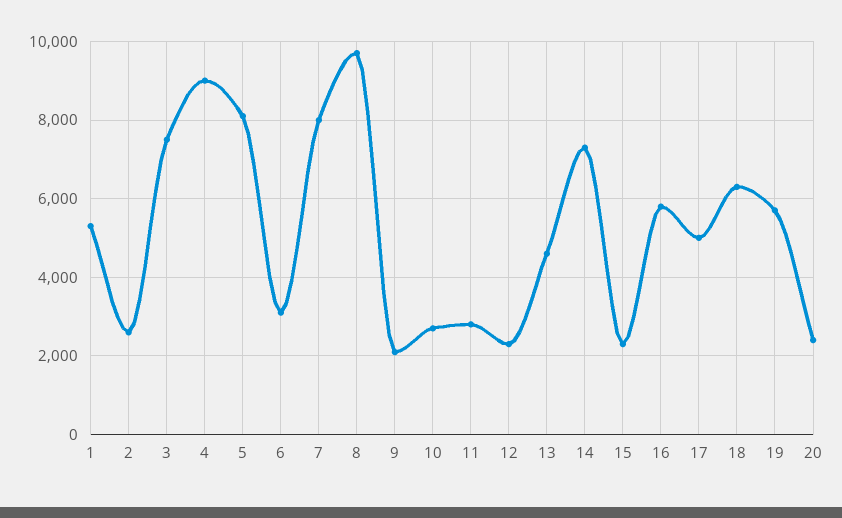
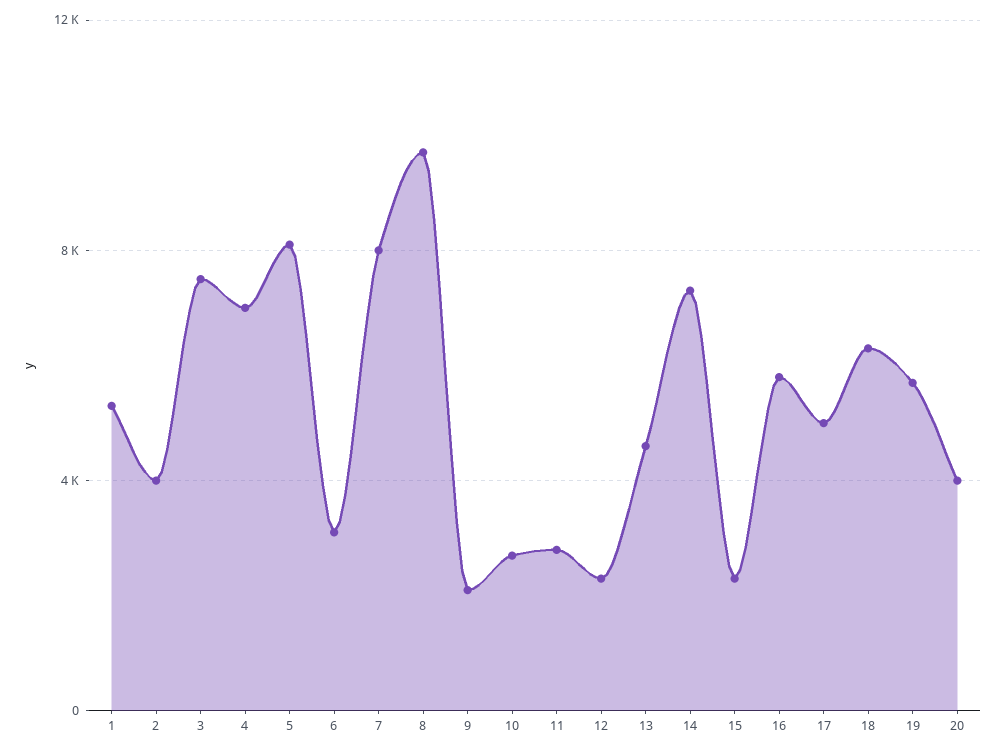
2: 2600 -> 4000
4: 9000 -> 7000
20: 2400 -> 4000

